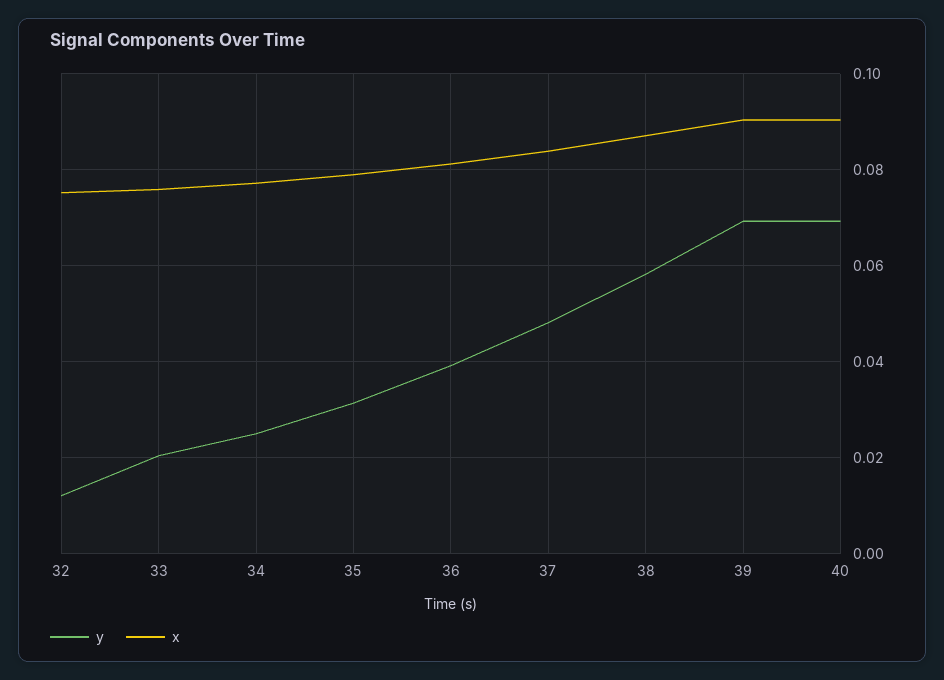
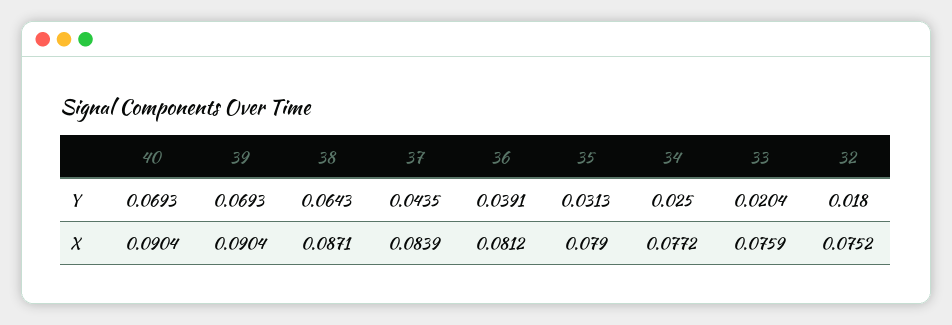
y, 32: 0.012 -> 0.018
y, 37: 0.048 -> 0.0435
y, 38: 0.058 -> 0.0643

